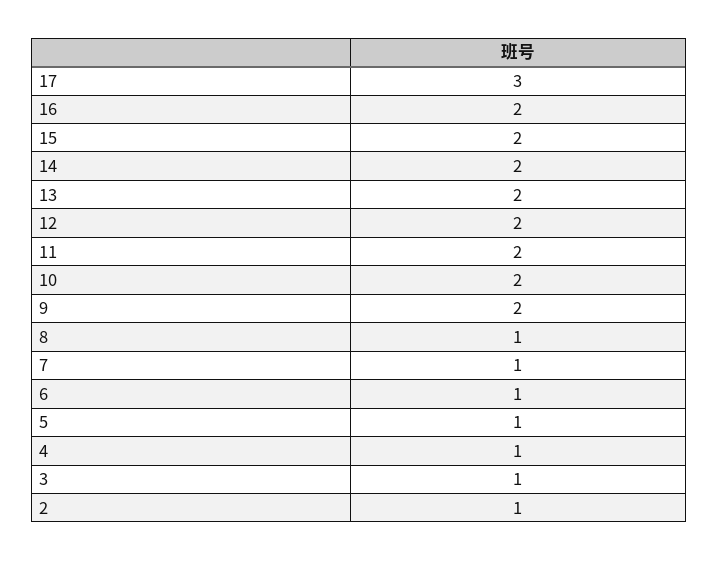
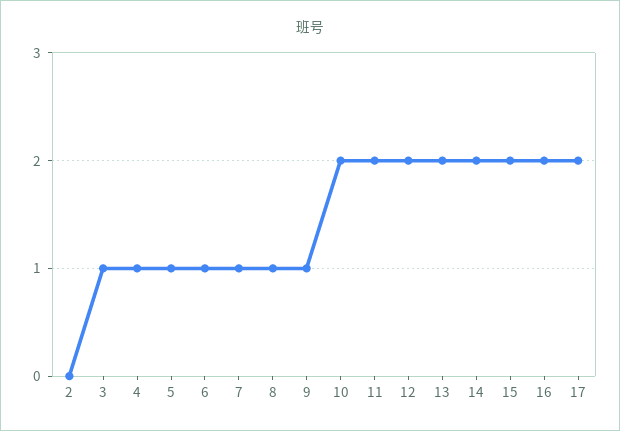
17: 3 -> 2
9: 2 -> 1
2: 1 -> 0

